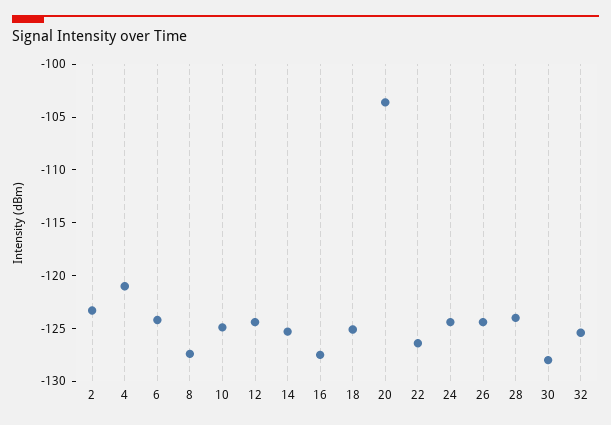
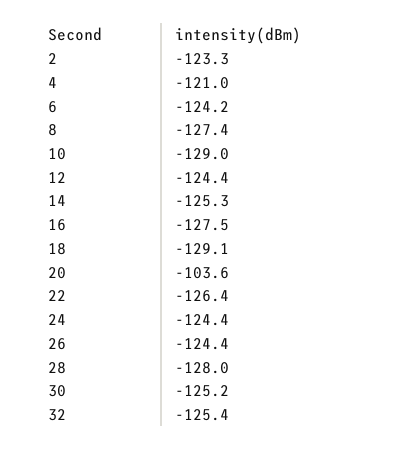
10: -125 -> -129
18: -125 -> -129.1
28: -124 -> -128
30: -128 -> -125.2

